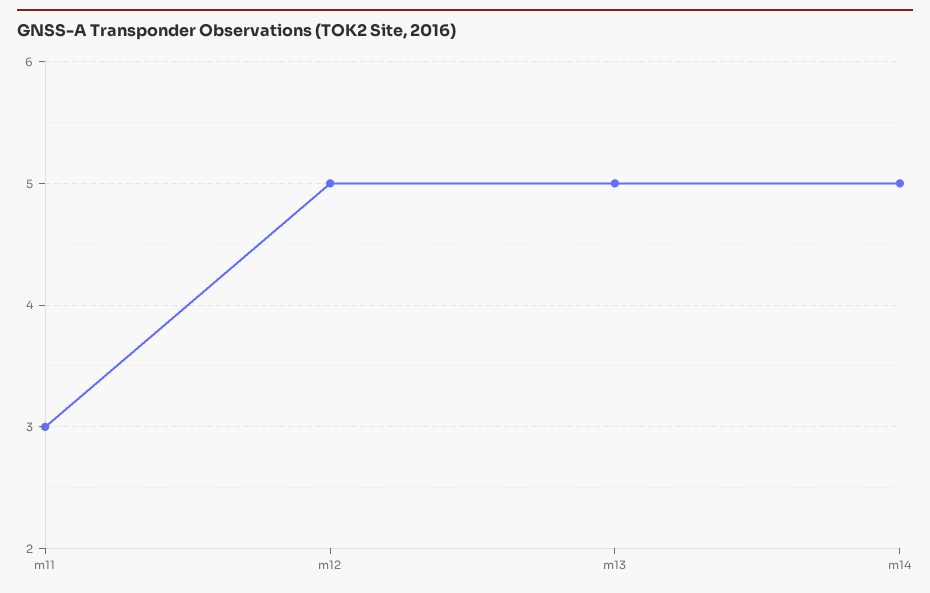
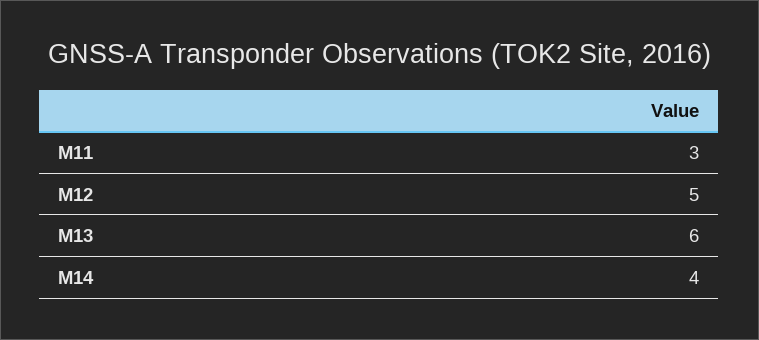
m13: 5 -> 6
m14: 5 -> 4

